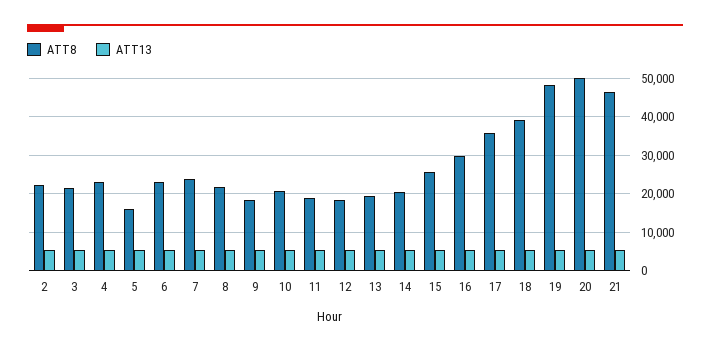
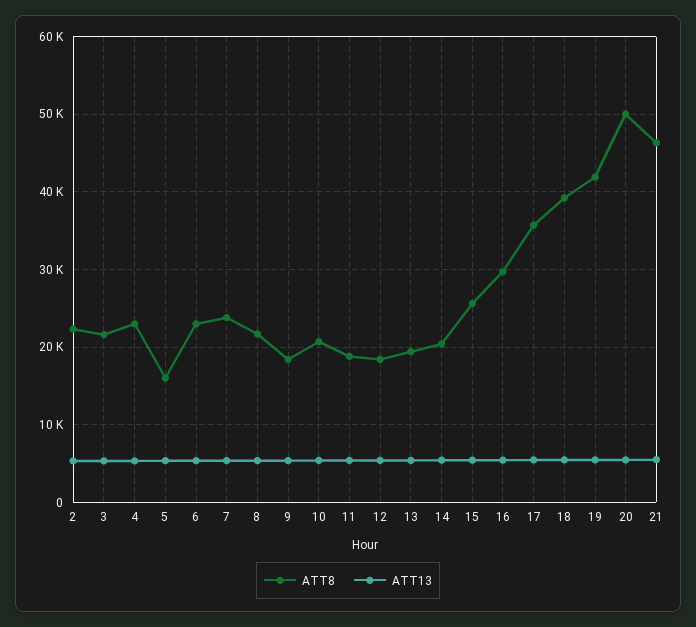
ATT8, 19: 48000 -> 42000

